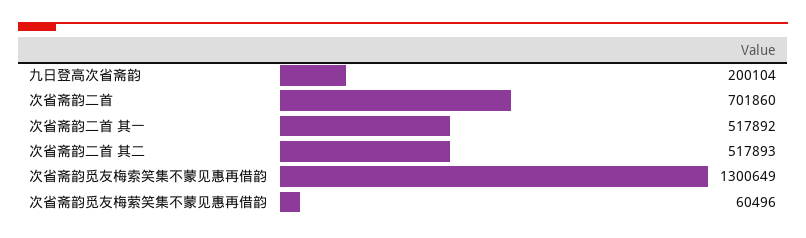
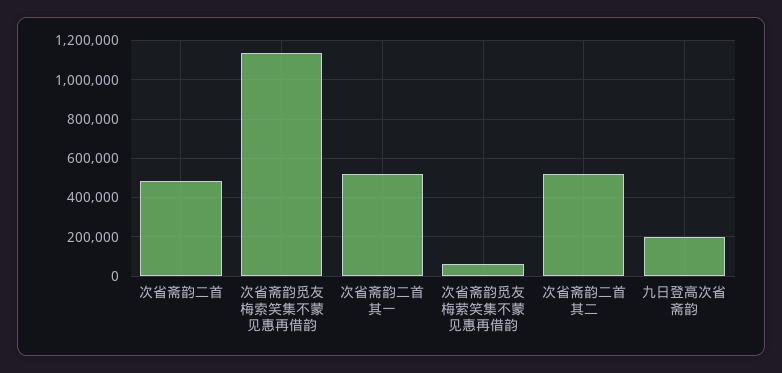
次省斋韵二首: 701860 -> 500000
次省斋韵觅友梅索笑集不蒙见惠再借韵: 1300649 -> 1150000

